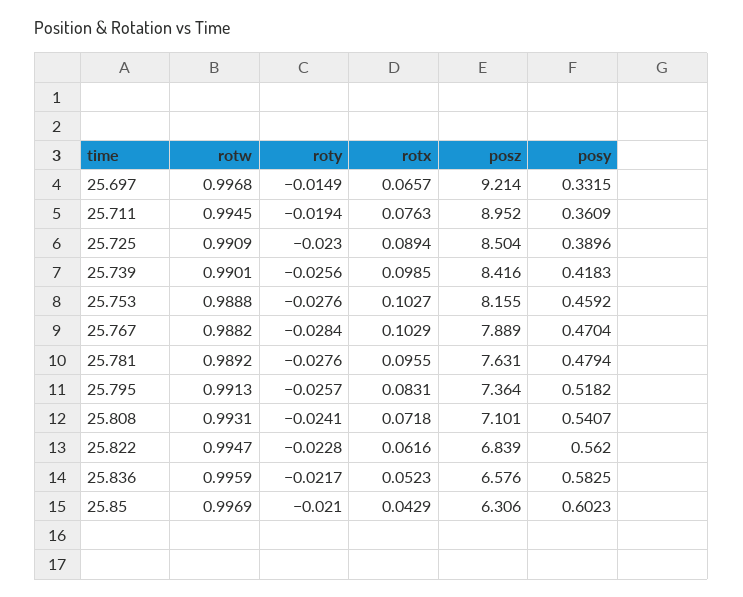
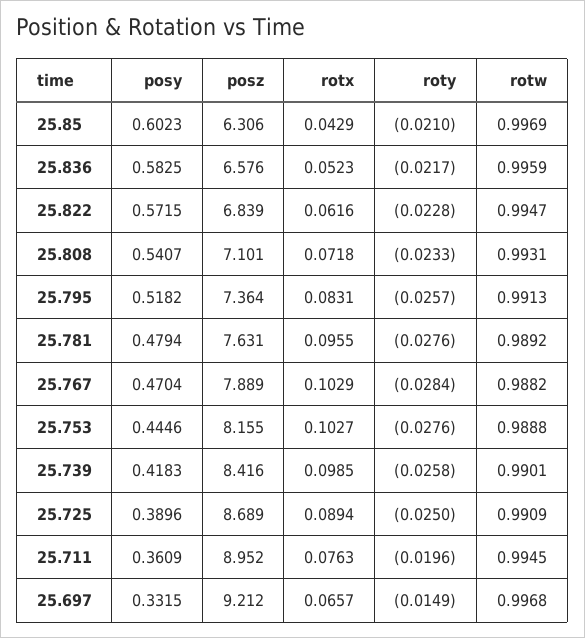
posz, 25.697: 9.214 -> 9.212
roty, 25.711: -0.0194 -> -0.0196
roty, 25.725: -0.023 -> -0.025
posz, 25.725: 8.504 -> 8.689
roty, 25.739: -0.0256 -> -0.0258
posy, 25.753: 0.4592 -> 0.4446
roty, 25.808: -0.0241 -> -0.0233
posy, 25.822: 0.562 -> 0.5715

